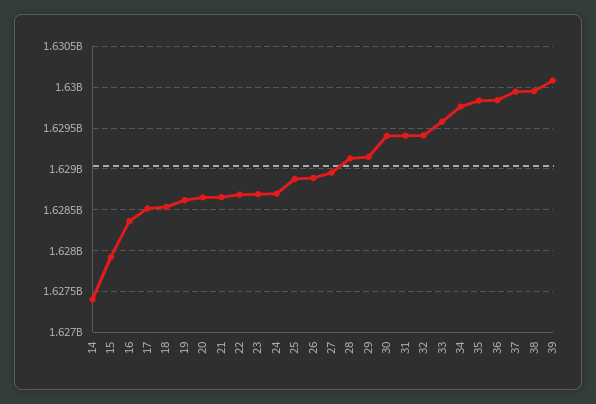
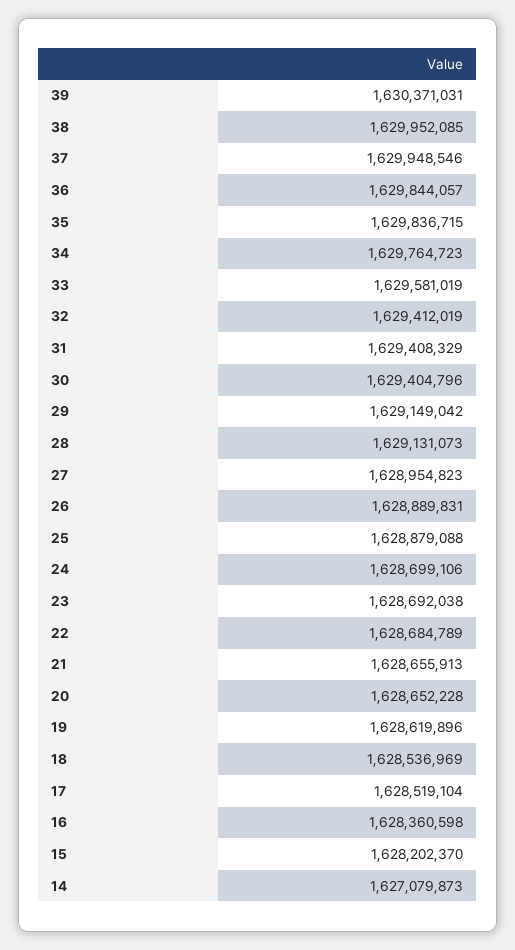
14: 1627400000 -> 1627079873
15: 1627900000 -> 1628202370
39: 1630100000 -> 1630371031

